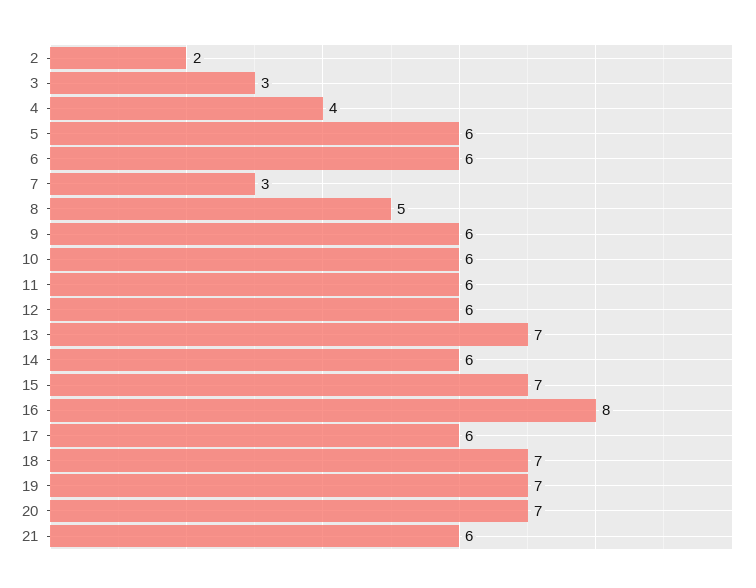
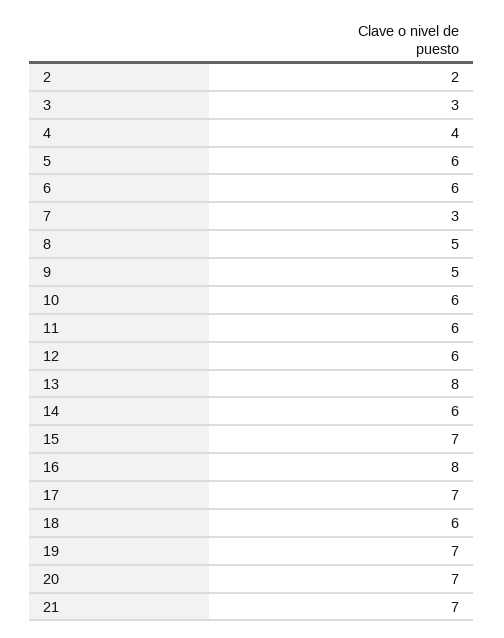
9: 6 -> 5
13: 7 -> 8
17: 6 -> 7
18: 7 -> 6
21: 6 -> 7

